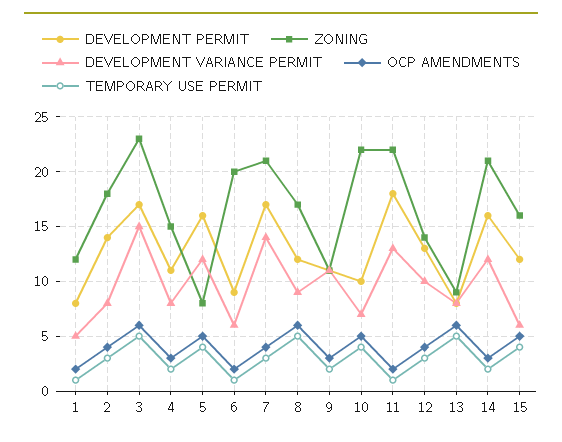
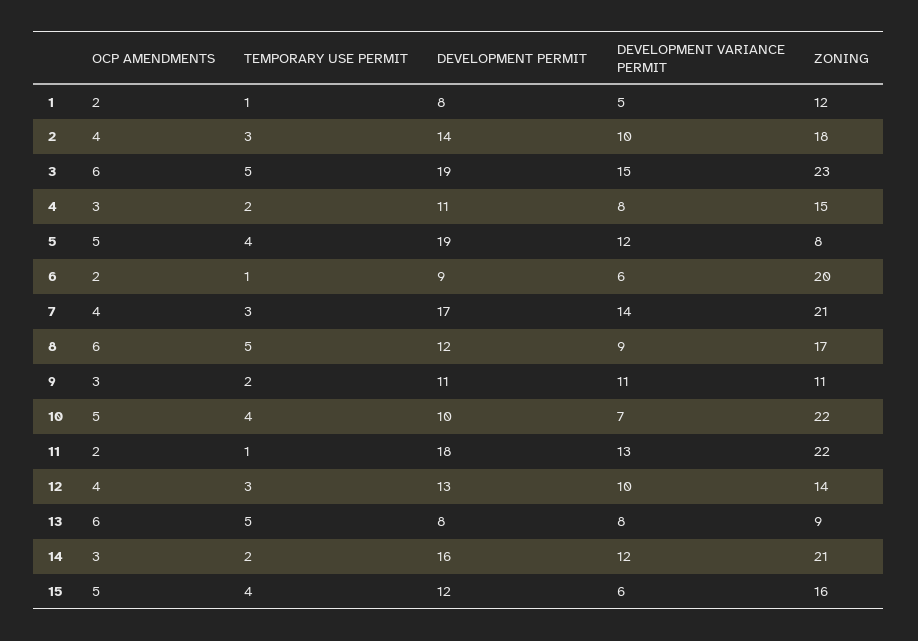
DEVELOPMENT VARIANCE PERMIT, 2: 8 -> 10
DEVELOPMENT PERMIT, 3: 17 -> 19
DEVELOPMENT PERMIT, 5: 16 -> 19

